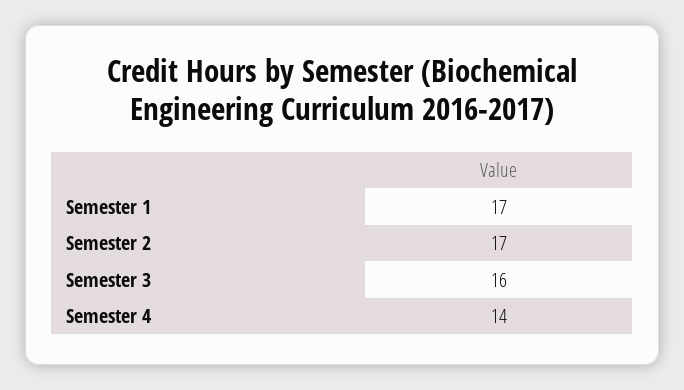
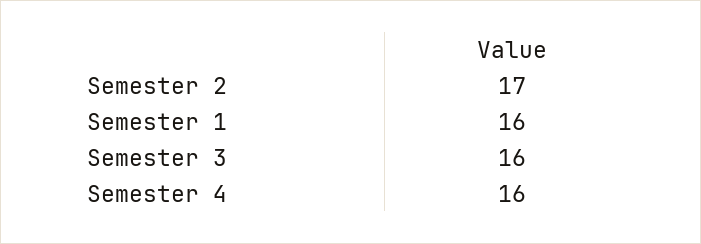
Semester 1: 17 -> 16
Semester 4: 14 -> 16

